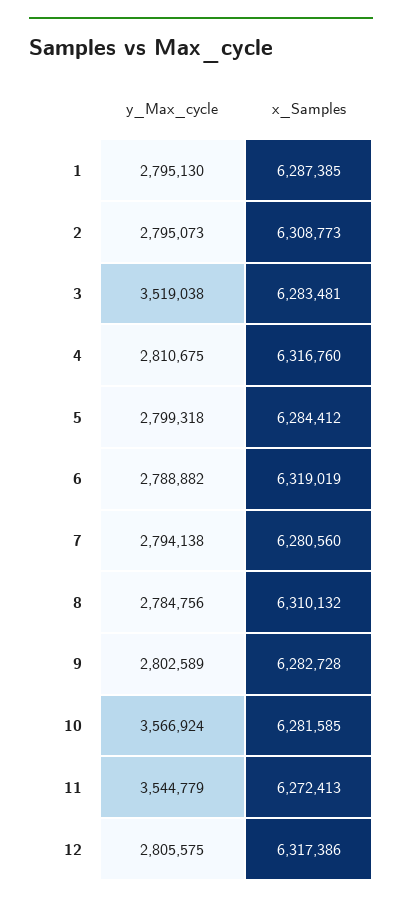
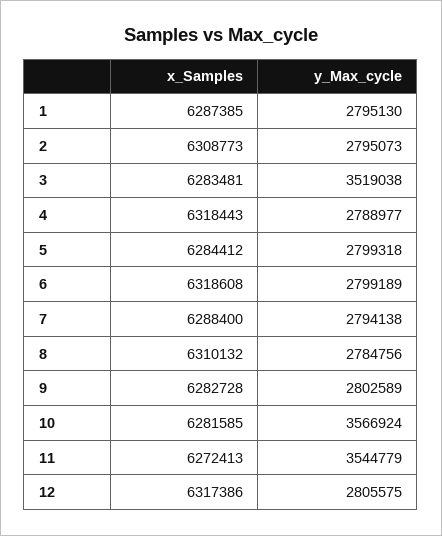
y_Max_cycle, 4: 2810675 -> 2788977
x_Samples, 4: 6316760 -> 6318443
y_Max_cycle, 6: 2788882 -> 2799189
x_Samples, 6: 6319019 -> 6318608
x_Samples, 7: 6280560 -> 6288400

